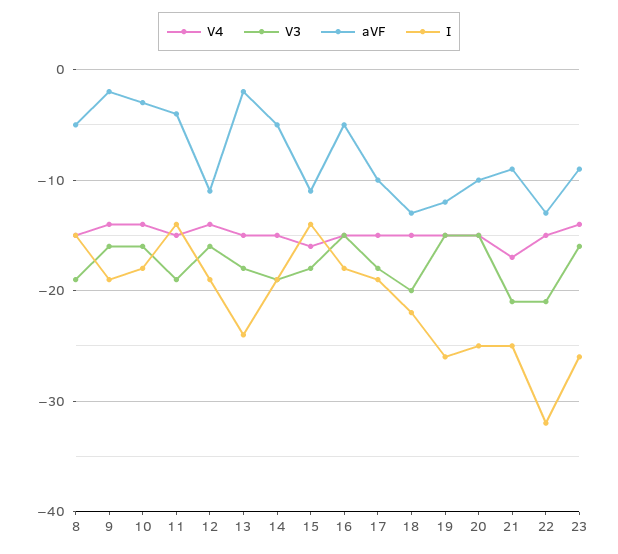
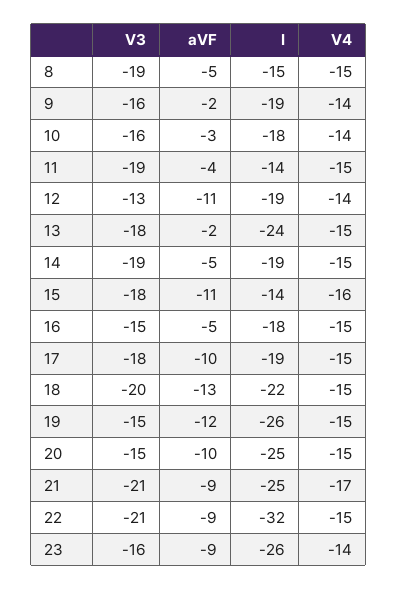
V3, 12: -16 -> -13
aVF, 22: -13 -> -9

